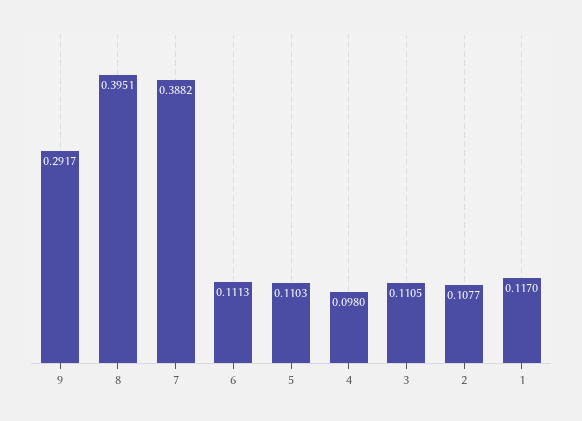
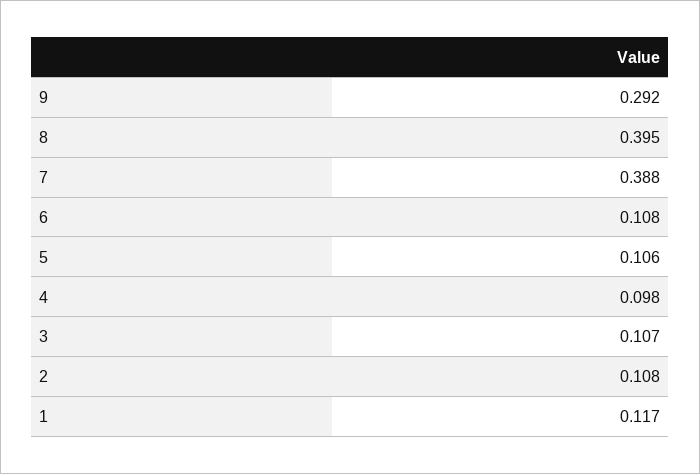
6: 0.1113 -> 0.108
5: 0.1103 -> 0.106
3: 0.1105 -> 0.107

